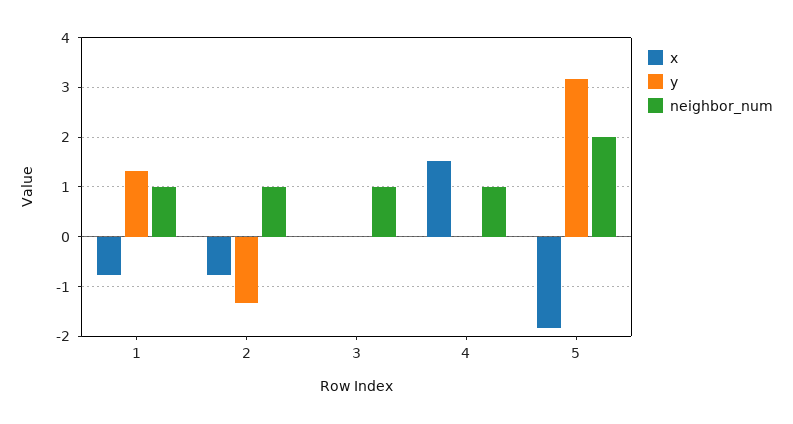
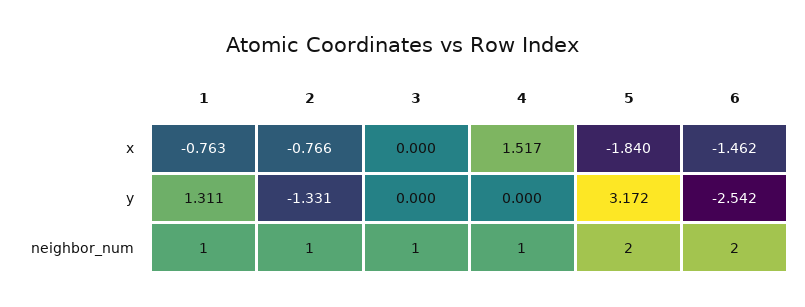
x, 6: none -> -1.462
y, 6: none -> -2.542
neighbor_num, 6: none -> 2

